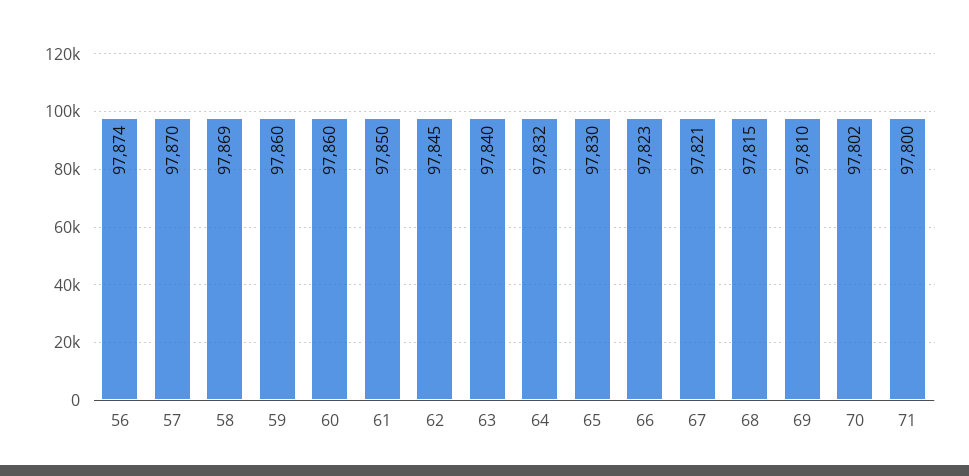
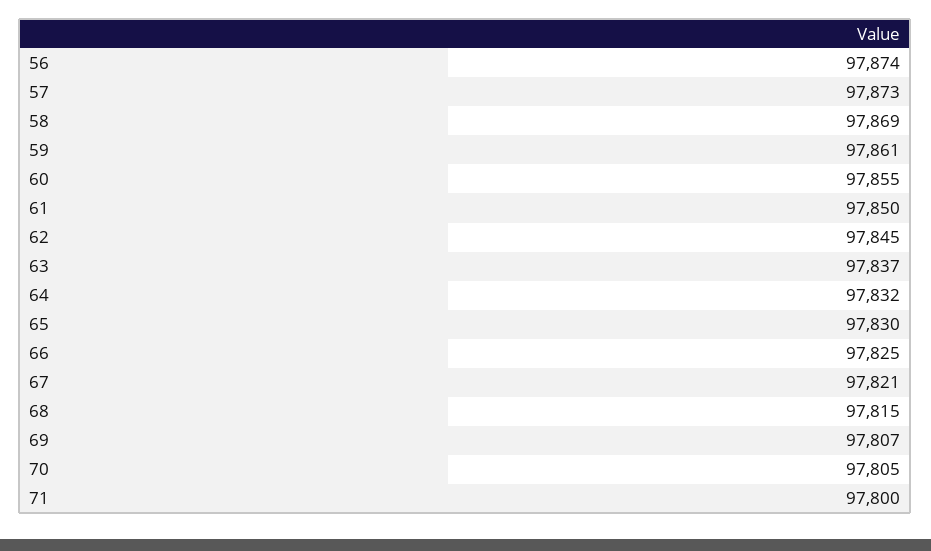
57: 97870 -> 97873
59: 97860 -> 97861
60: 97860 -> 97855
63: 97840 -> 97837
66: 97823 -> 97825
69: 97810 -> 97807
70: 97802 -> 97805

